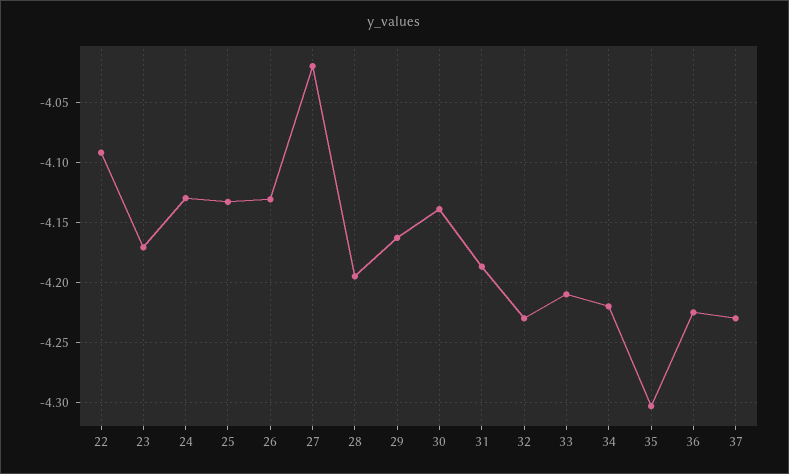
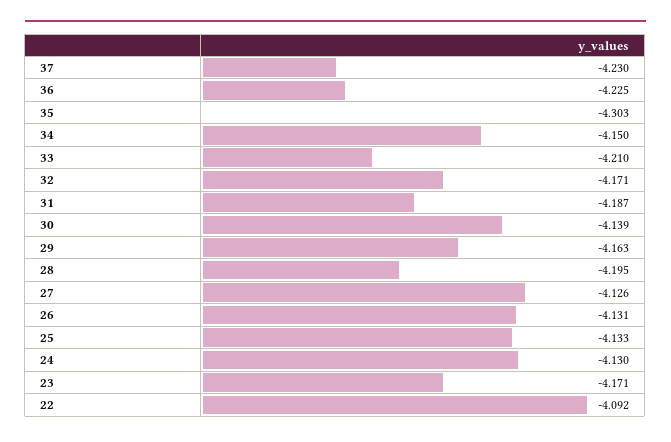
27: -4.02 -> -4.126
32: -4.23 -> -4.171
34: -4.22 -> -4.15

